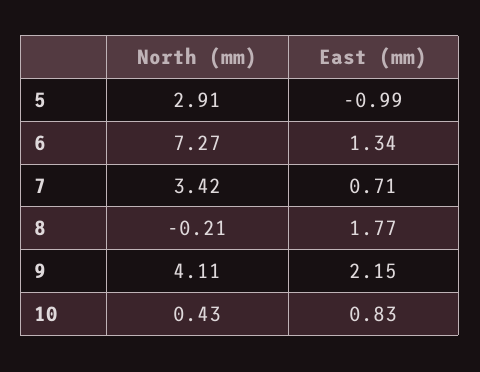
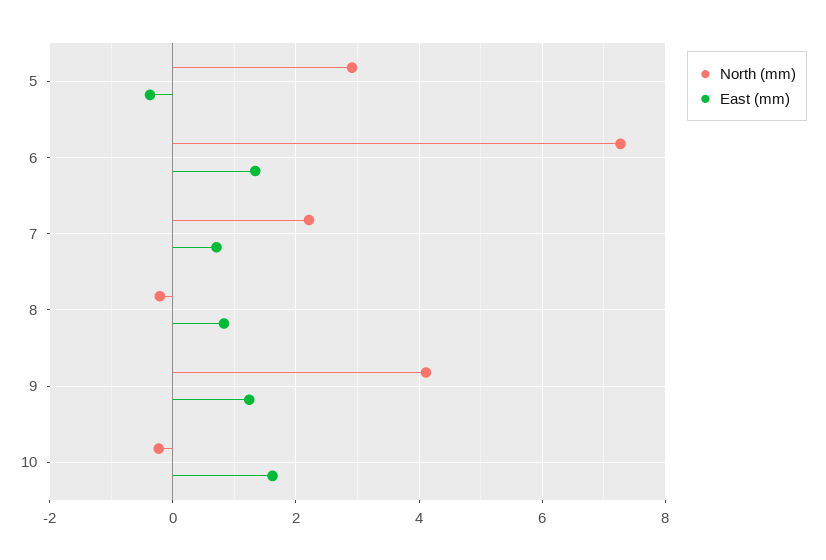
East (mm), 5: -0.99 -> -0.4
North (mm), 7: 3.42 -> 2.2
East (mm), 8: 1.77 -> 0.8
East (mm), 9: 2.15 -> 1.2
North (mm), 10: 0.43 -> -0.2
East (mm), 10: 0.83 -> 1.6

